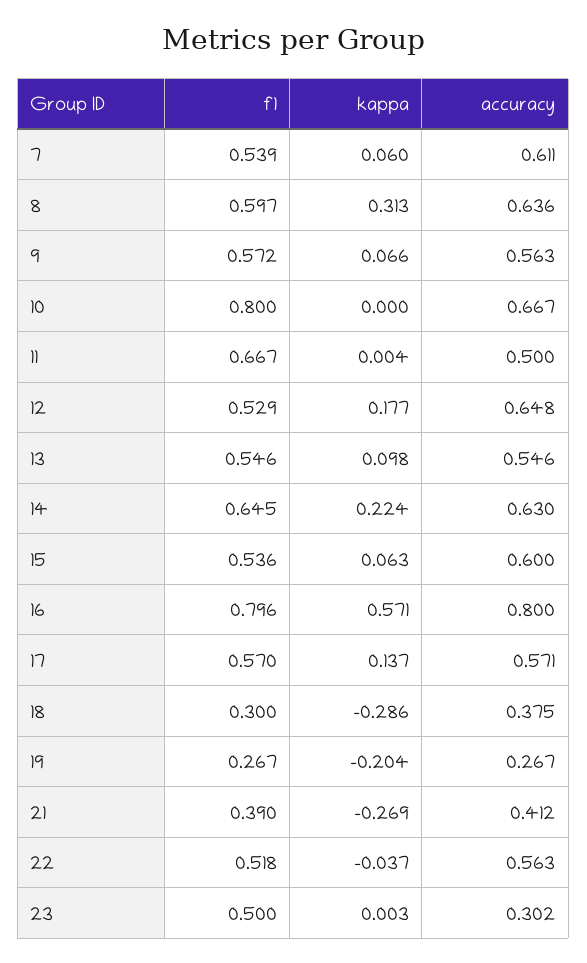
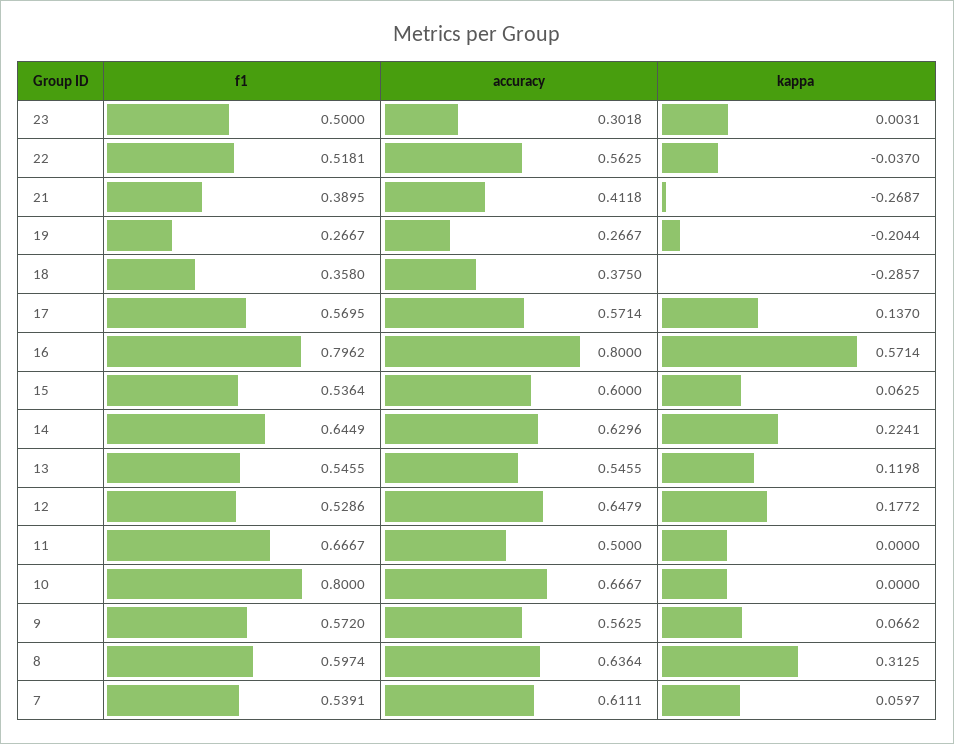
kappa, 11: 0.004 -> 0
kappa, 13: 0.098 -> 0.1198
f1, 18: 0.3 -> 0.358

